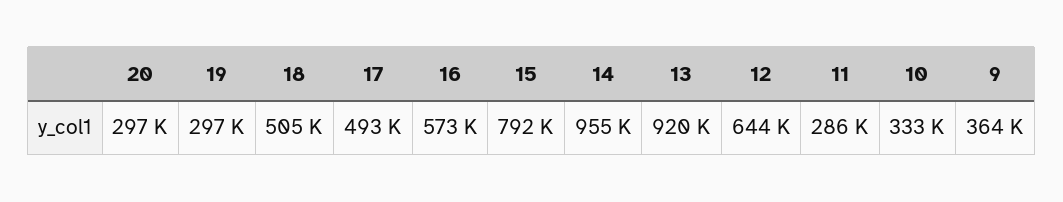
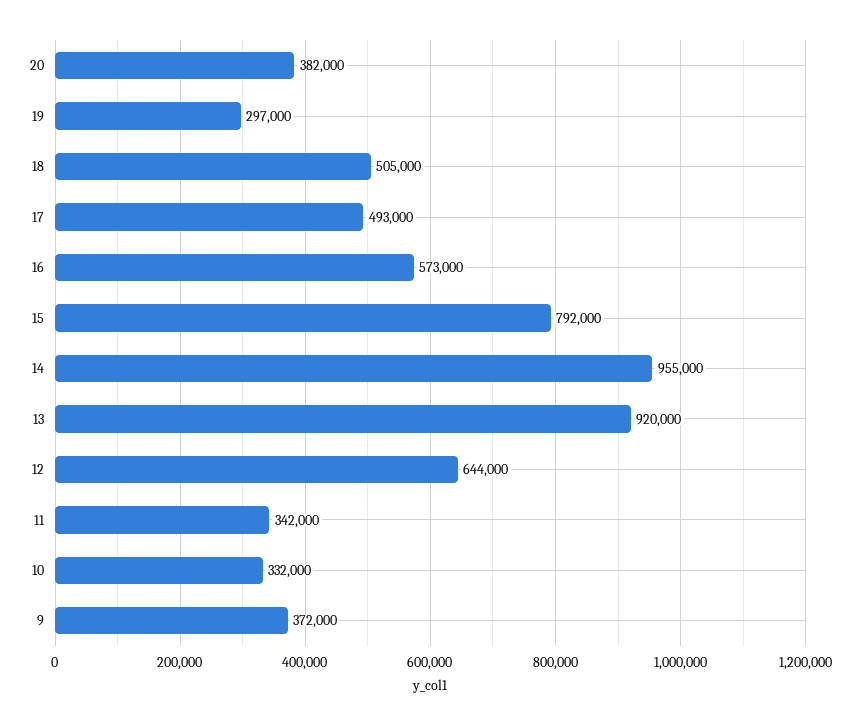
20: 297000 -> 382000
11: 286000 -> 342000
10: 333000 -> 332000
9: 364000 -> 372000

